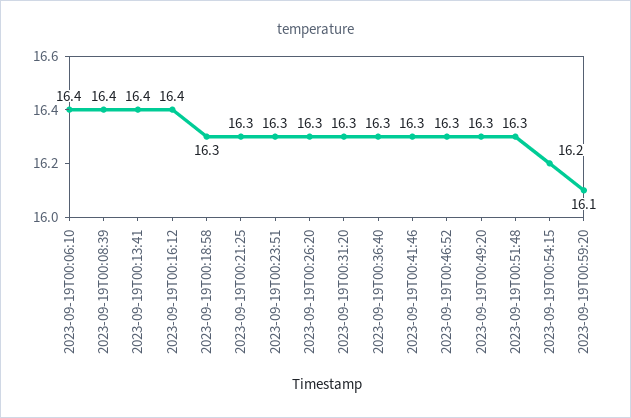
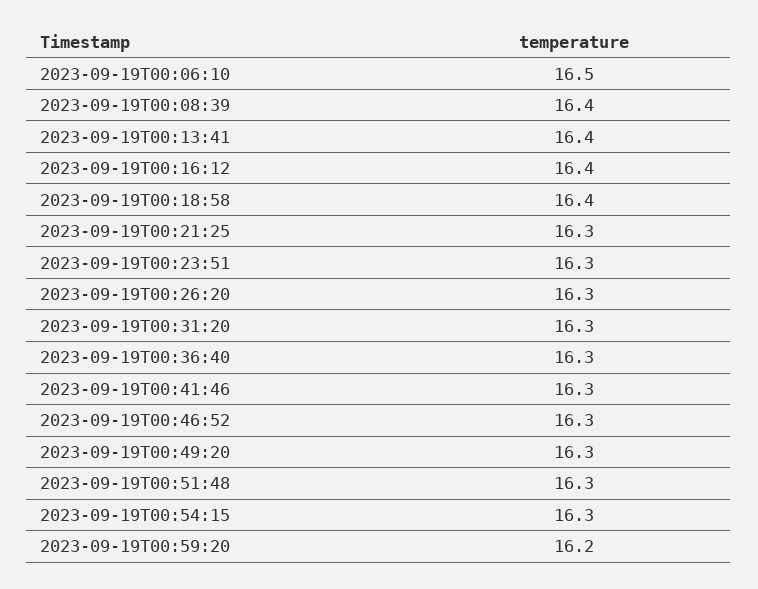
2023-09-19T00:06:10: 16.4 -> 16.5
2023-09-19T00:18:58: 16.3 -> 16.4
2023-09-19T00:54:15: 16.2 -> 16.3
2023-09-19T00:59:20: 16.1 -> 16.2

